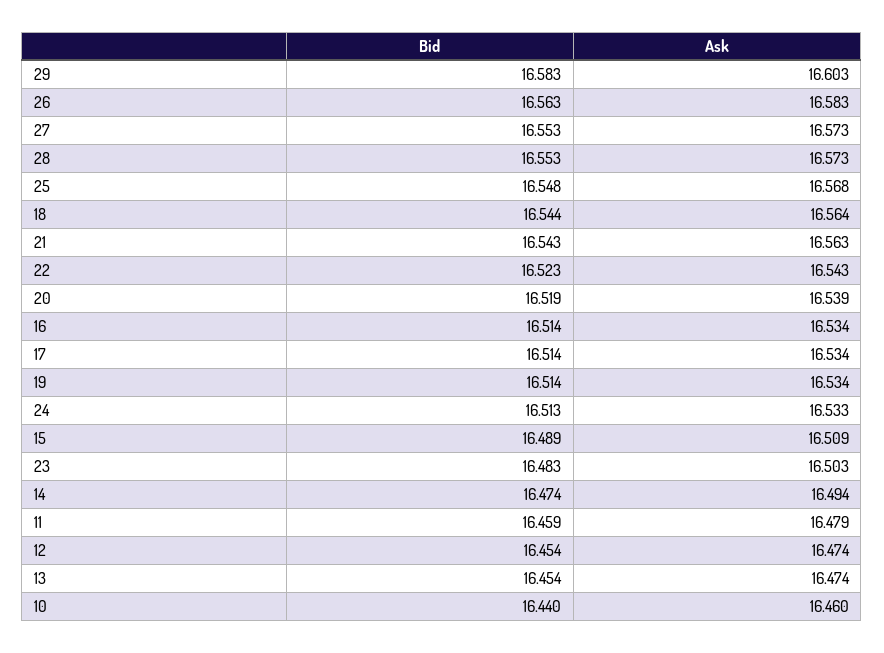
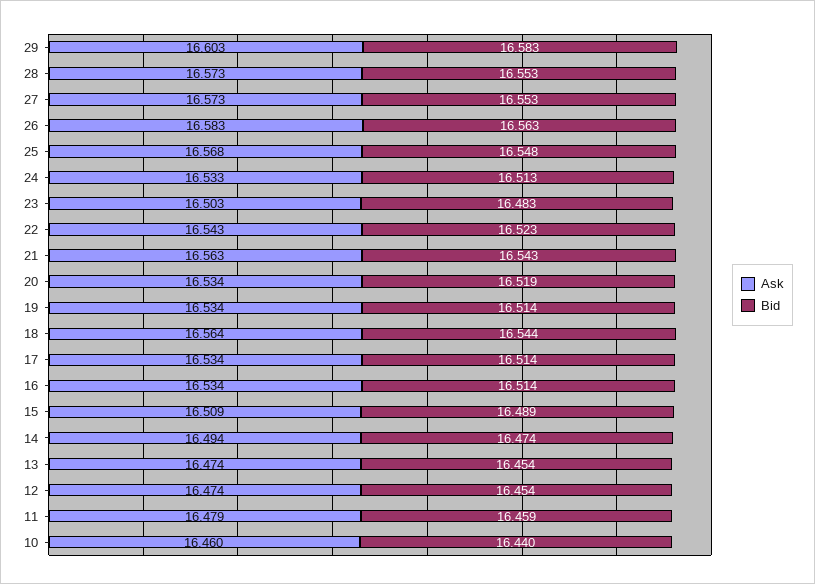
Ask, 20: 16.539 -> 16.534

